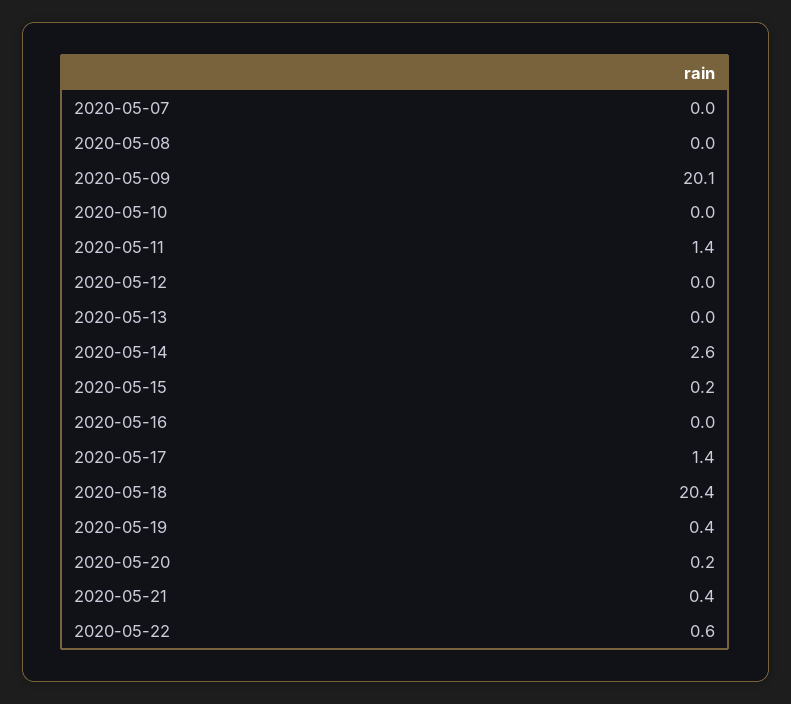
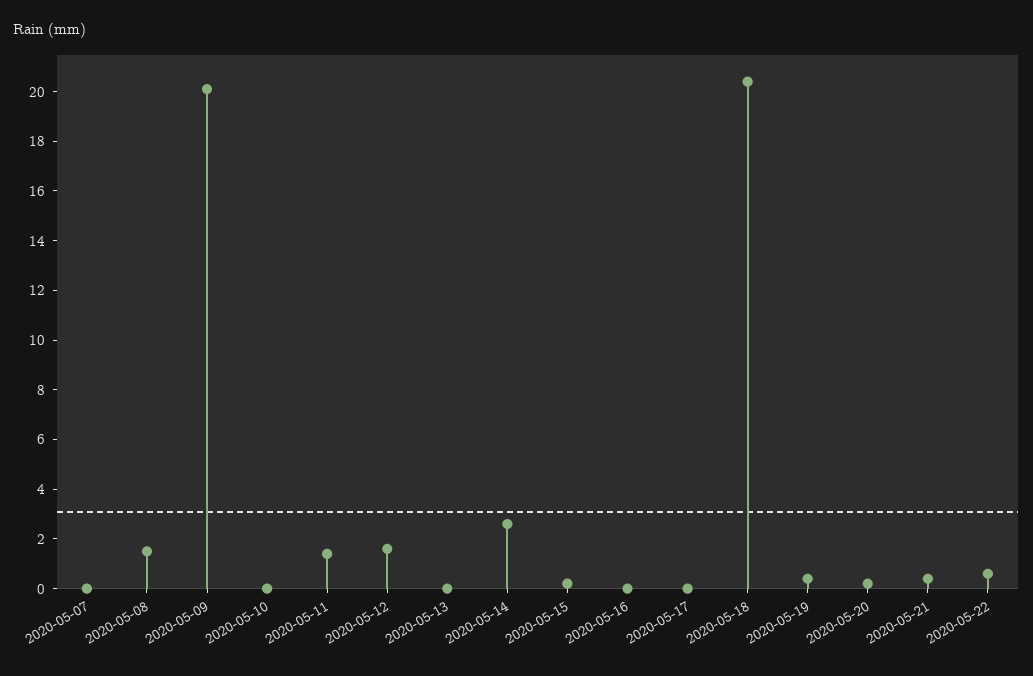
2020-05-08: 0 -> 1.5
2020-05-12: 0 -> 1.5
2020-05-17: 1.4 -> 0

